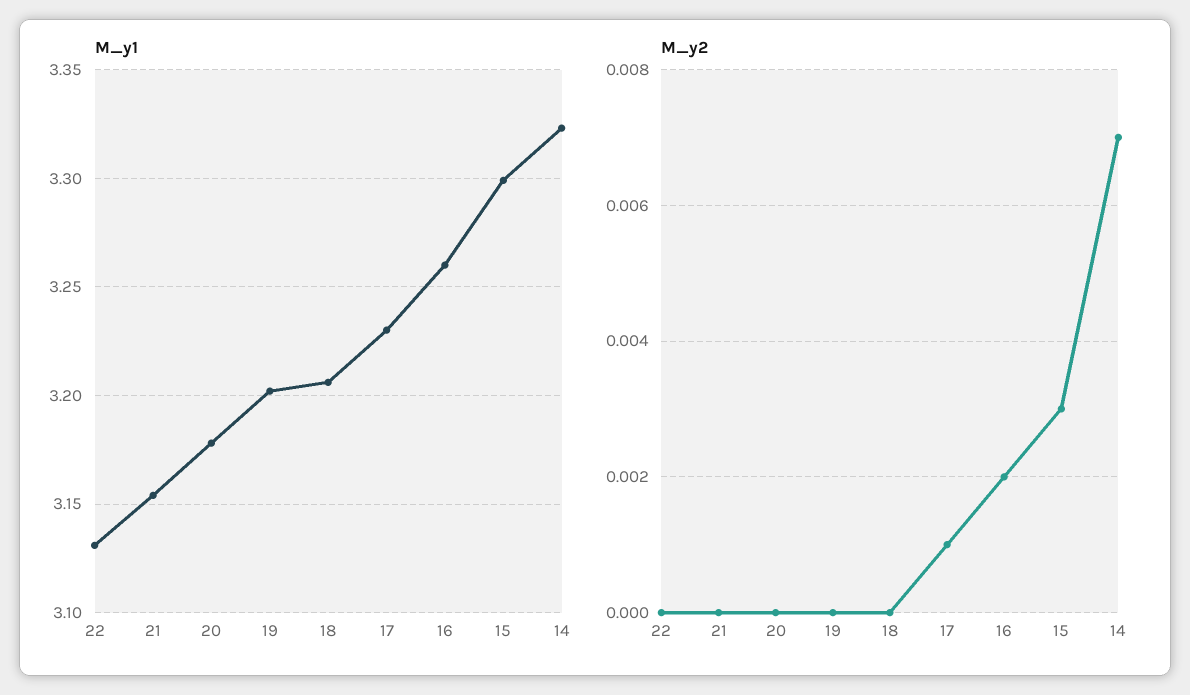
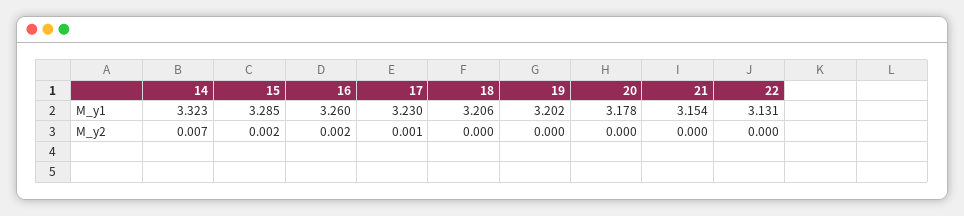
M_y1, 15: 3.3 -> 3.285
M_y2, 15: 0.003 -> 0.002

